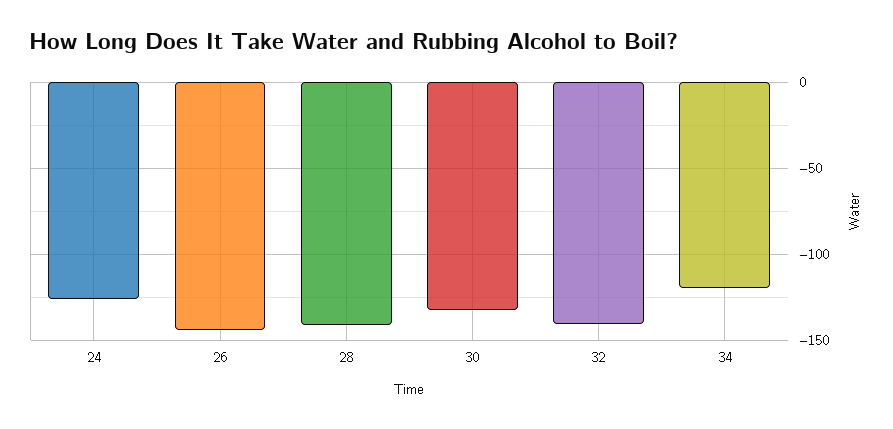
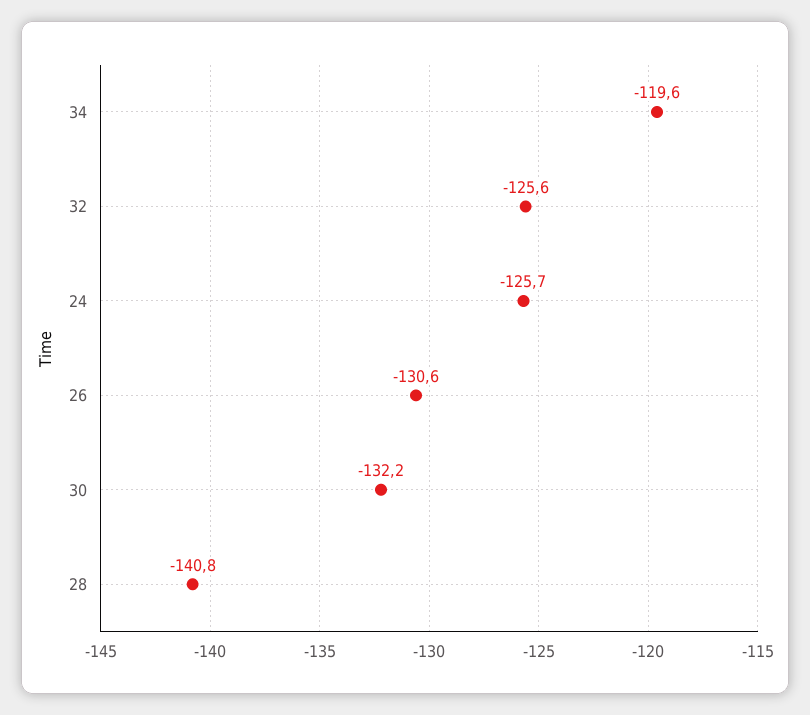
26: -145 -> -130.6
32: -140 -> -125.6

